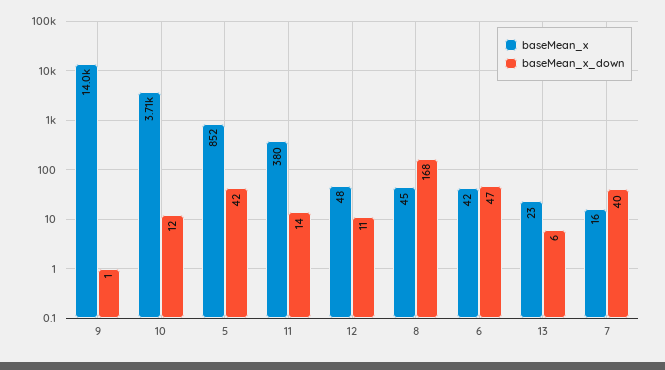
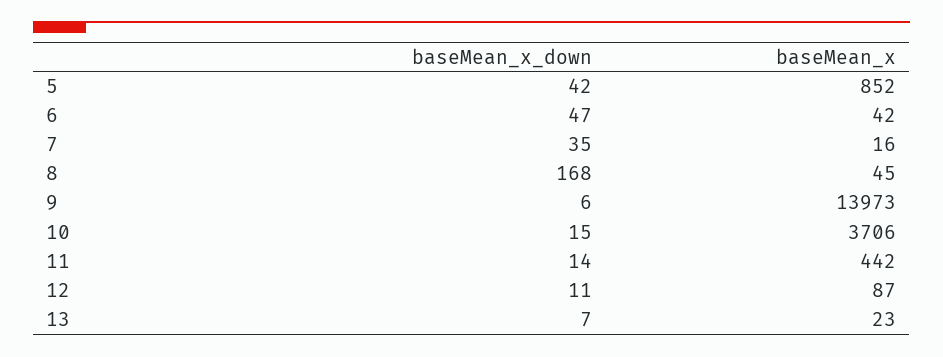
baseMean_x_down, 9: 1 -> 6
baseMean_x_down, 10: 12 -> 15
baseMean_x, 11: 380 -> 442
baseMean_x, 12: 48 -> 87
baseMean_x_down, 13: 6 -> 7
baseMean_x_down, 7: 40 -> 35

